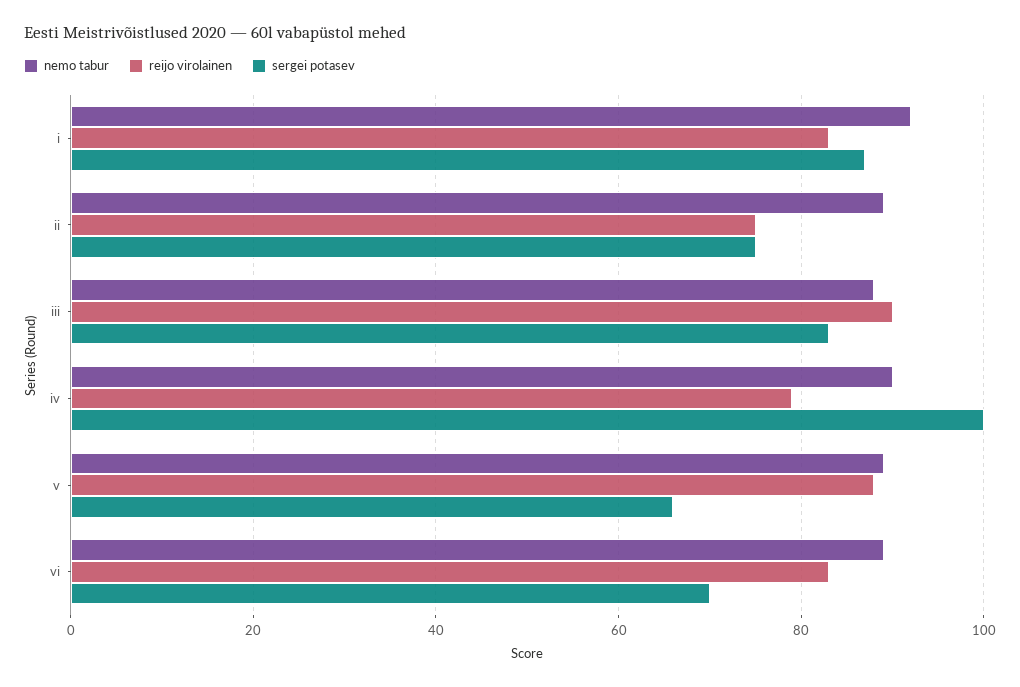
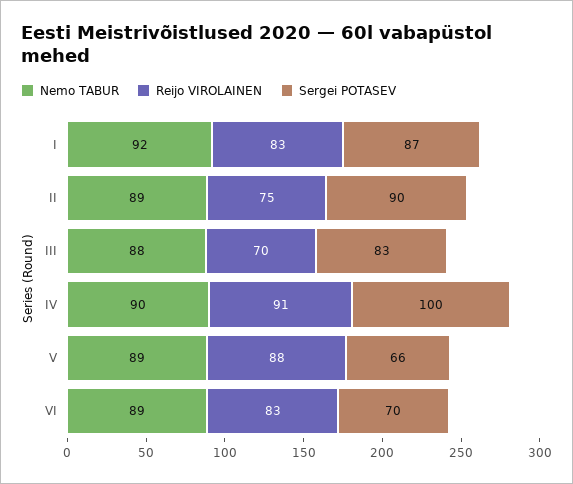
sergei potasev, ii: 75 -> 90
reijo virolainen, iii: 90 -> 70
reijo virolainen, iv: 80 -> 91

